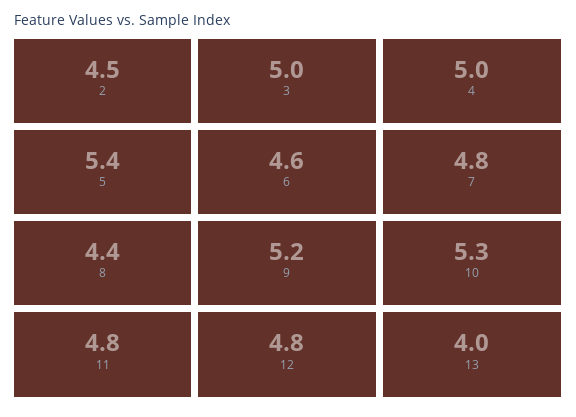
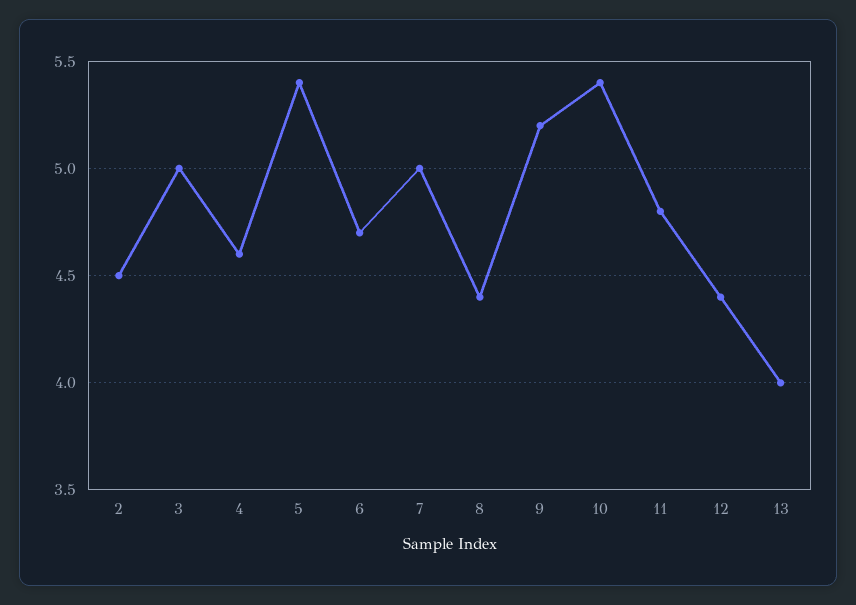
4: 5 -> 4.6
6: 4.6 -> 4.7
7: 4.8 -> 5
10: 5.3 -> 5.4
12: 4.8 -> 4.4

